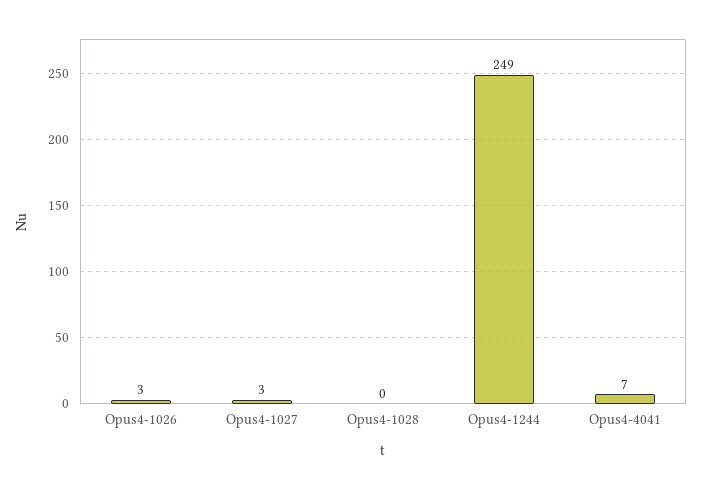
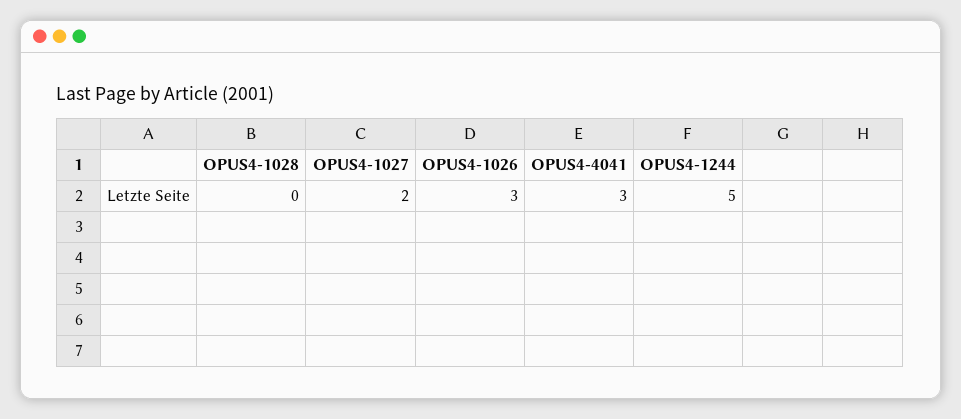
Opus4-1027: 3 -> 2
Opus4-1244: 249 -> 5
Opus4-4041: 7 -> 3

